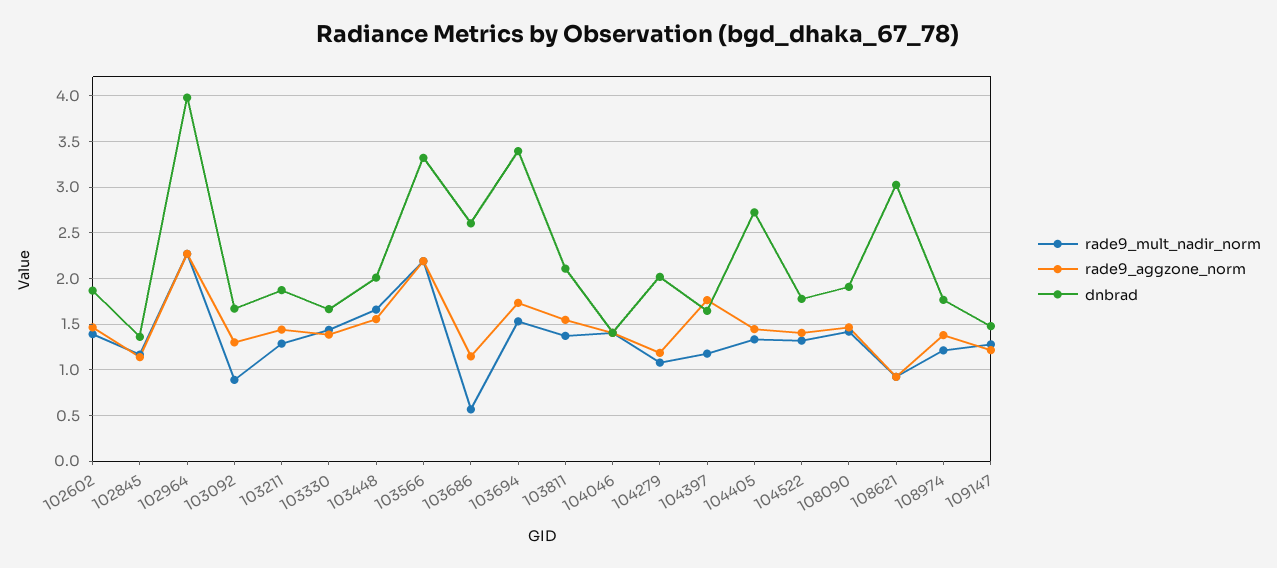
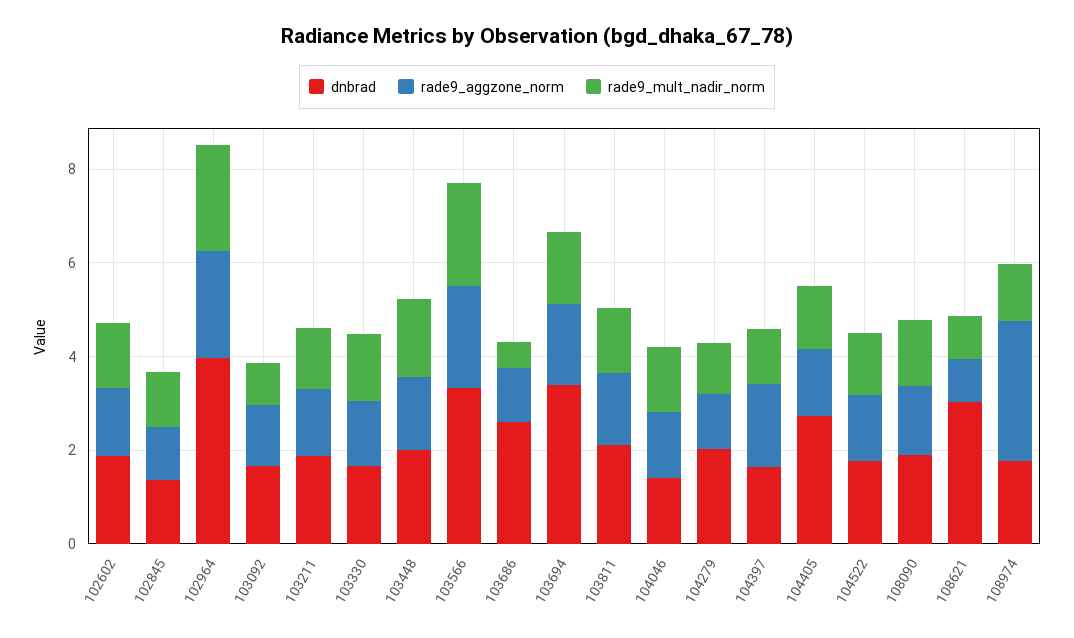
rade9_aggzone_norm, 108974: 1.4 -> 3
rade9_mult_nadir_norm, 109147: 1.3 -> none
rade9_aggzone_norm, 109147: 1.2 -> none
dnbrad, 109147: 1.5 -> none

